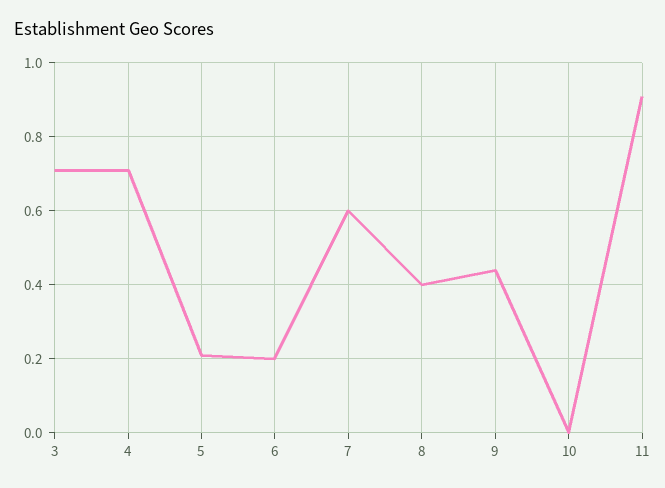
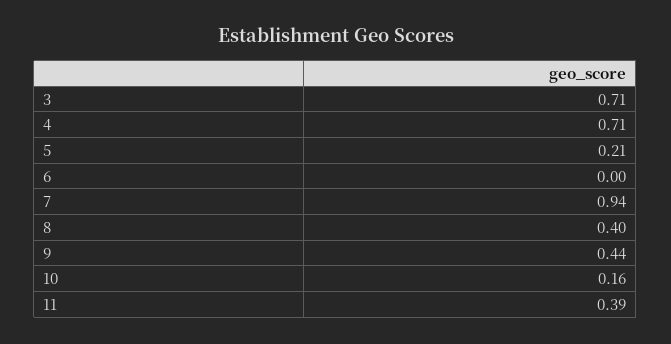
6: 0.2 -> 0
7: 0.6 -> 0.94
10: 0 -> 0.16
11: 0.9 -> 0.39

